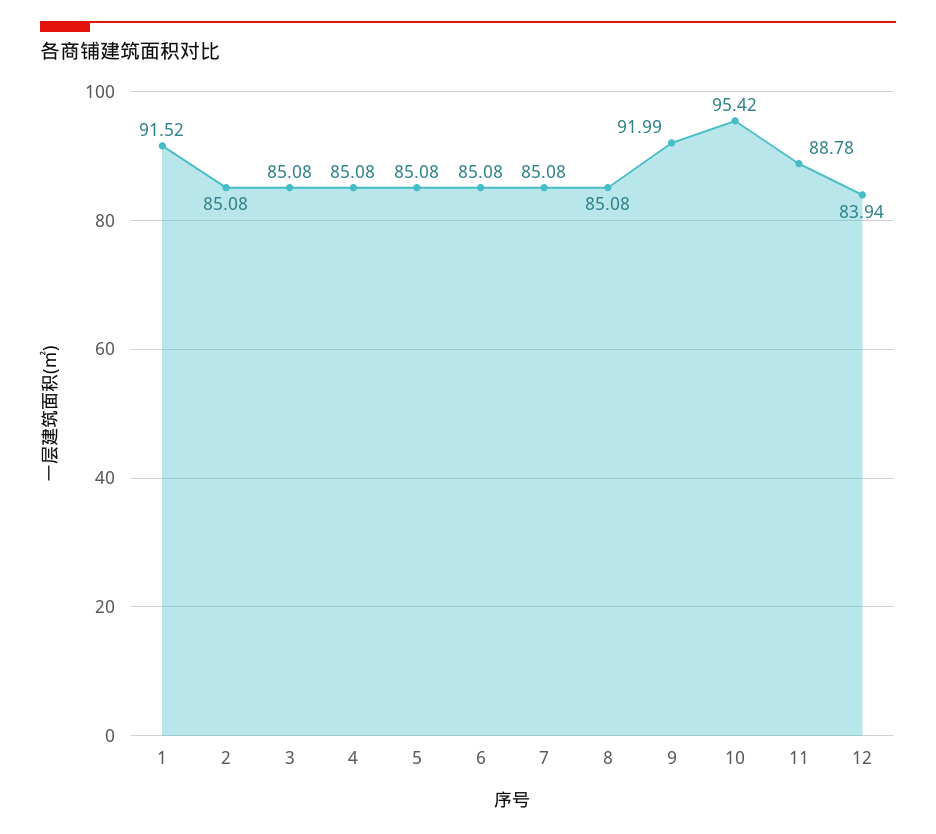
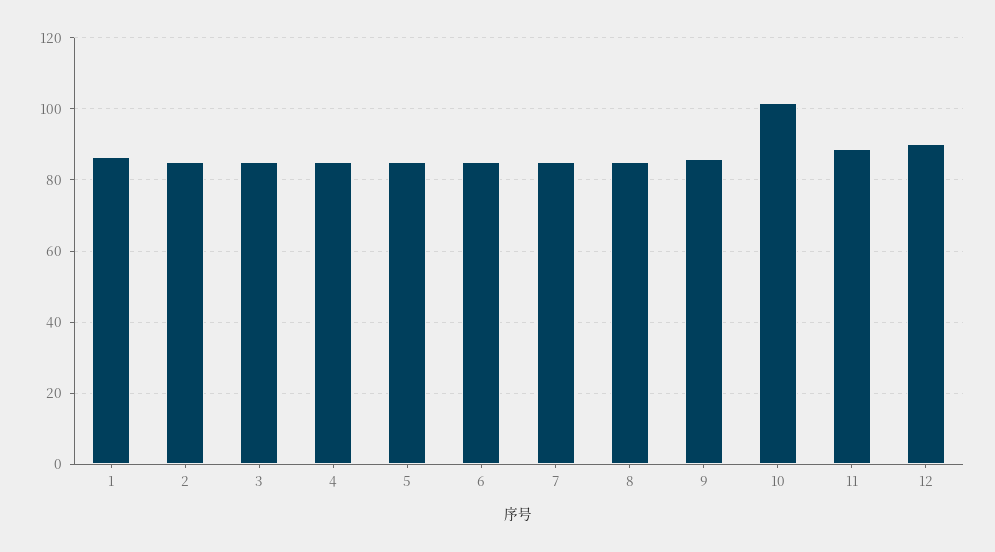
1: 91.52 -> 86
9: 91.99 -> 86
10: 95.42 -> 102
12: 83.94 -> 90

